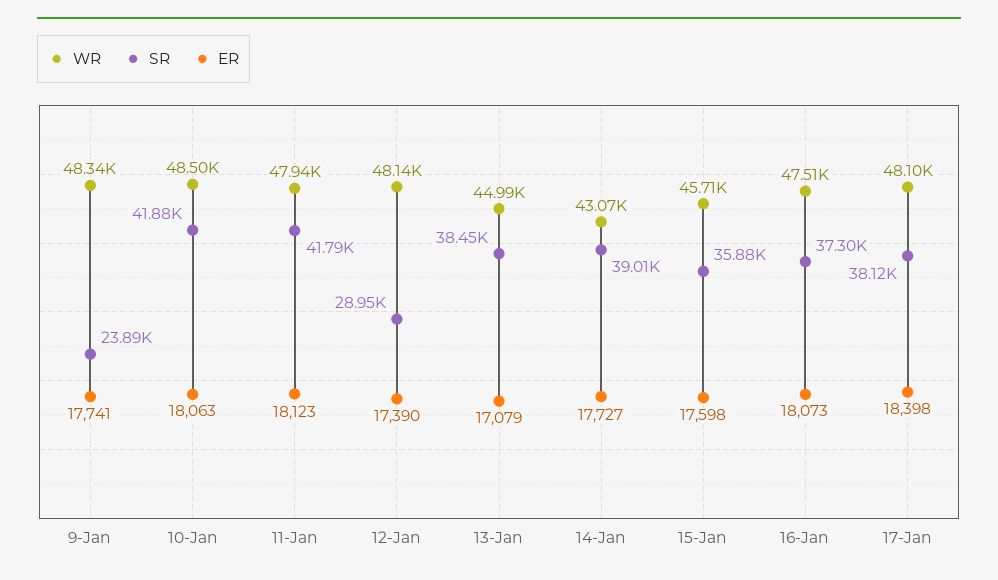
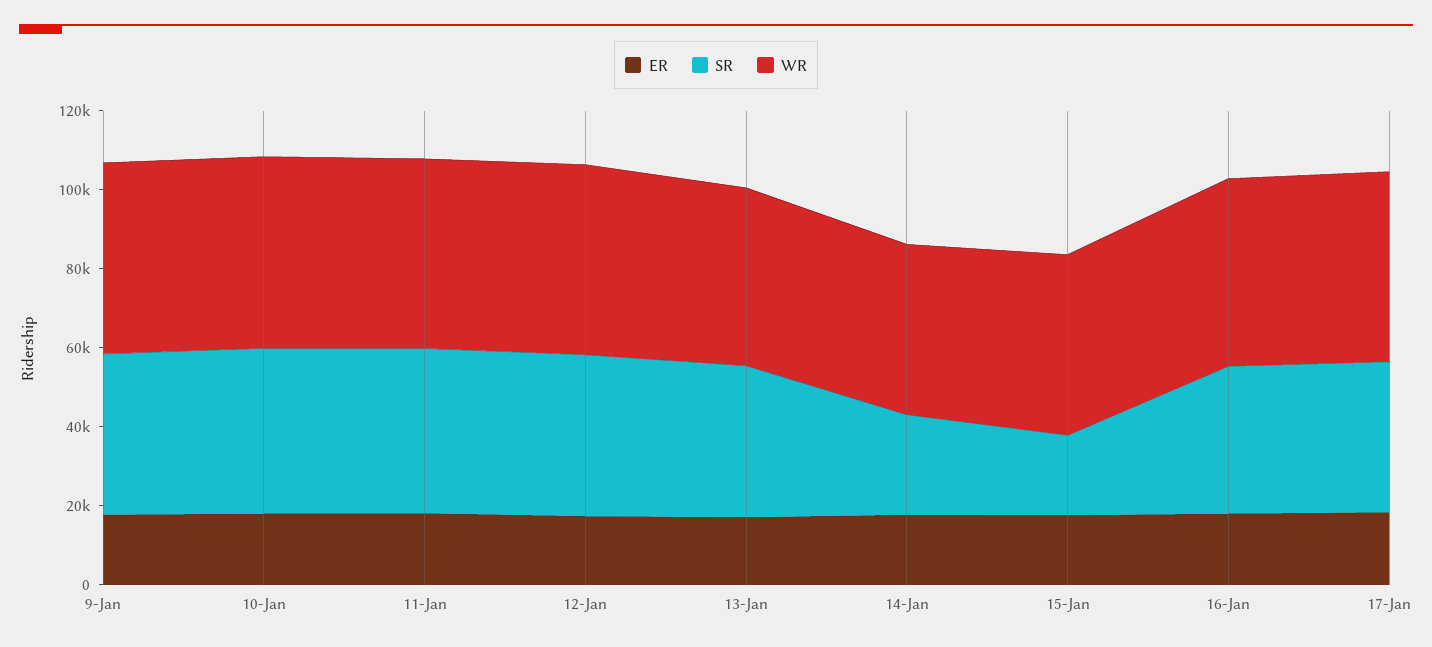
SR, 9-Jan: 23890 -> 40000
SR, 12-Jan: 28950 -> 40000
SR, 14-Jan: 39010 -> 25000
SR, 15-Jan: 35880 -> 20000

